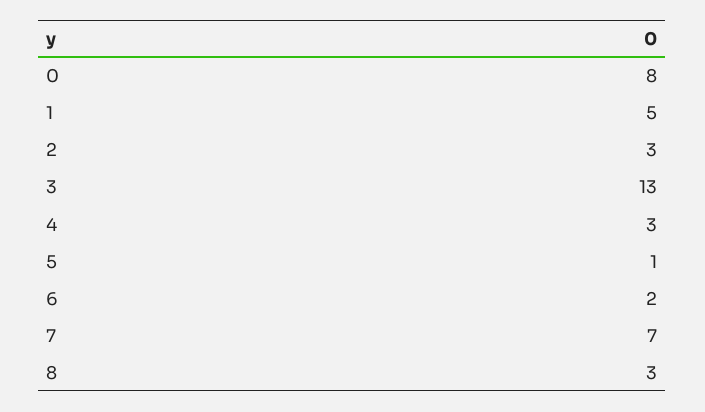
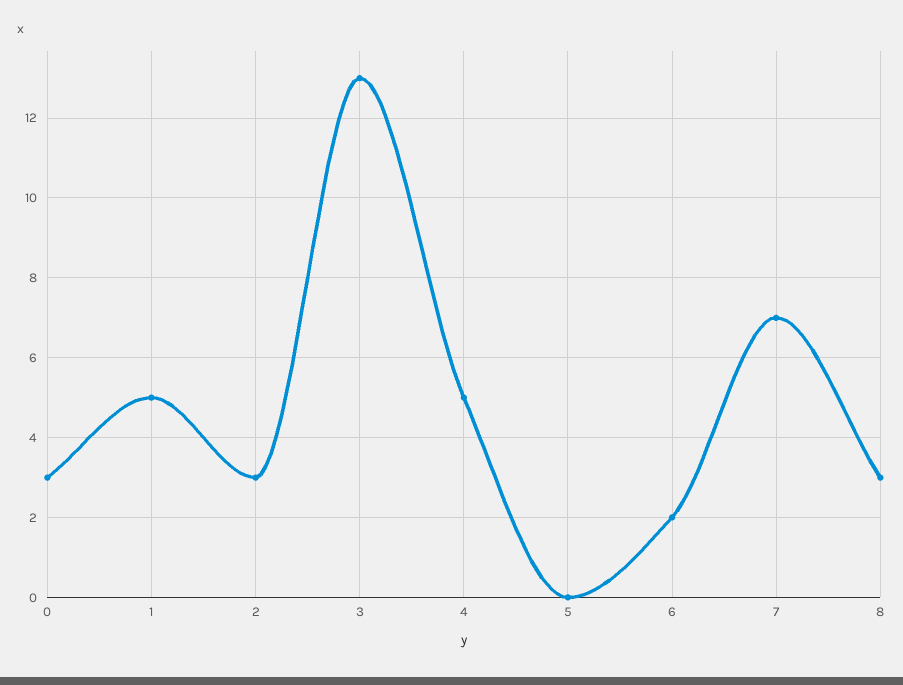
0: 8 -> 3
4: 3 -> 5
5: 1 -> 0

